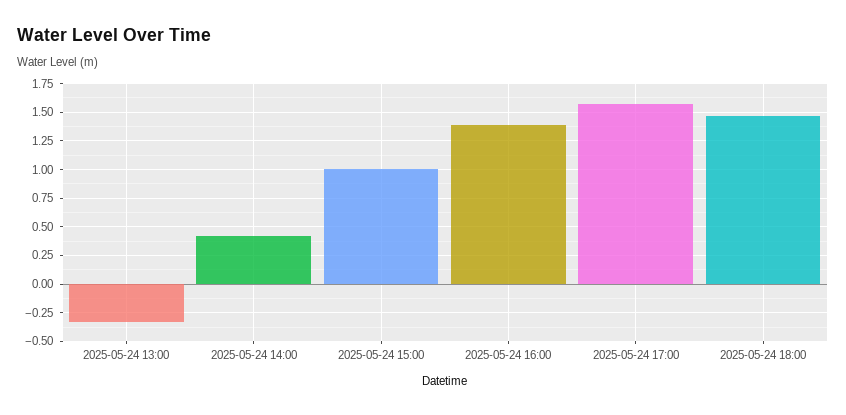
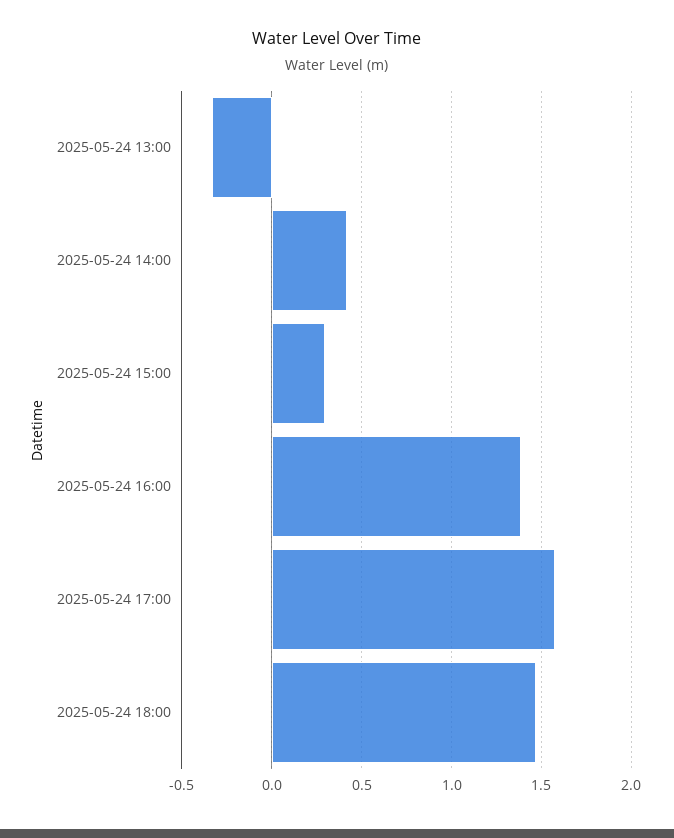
2025-05-24 15:00: 1 -> 0.3

